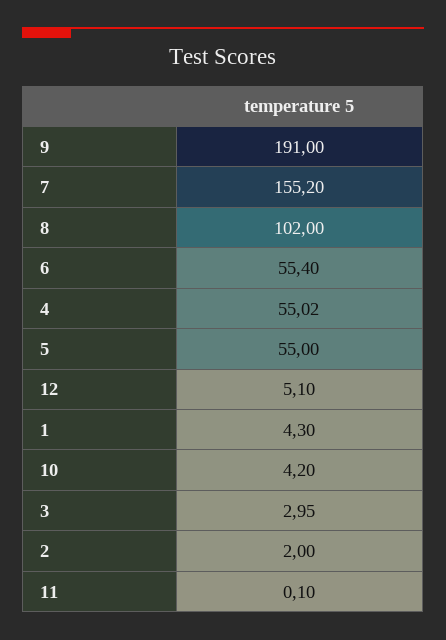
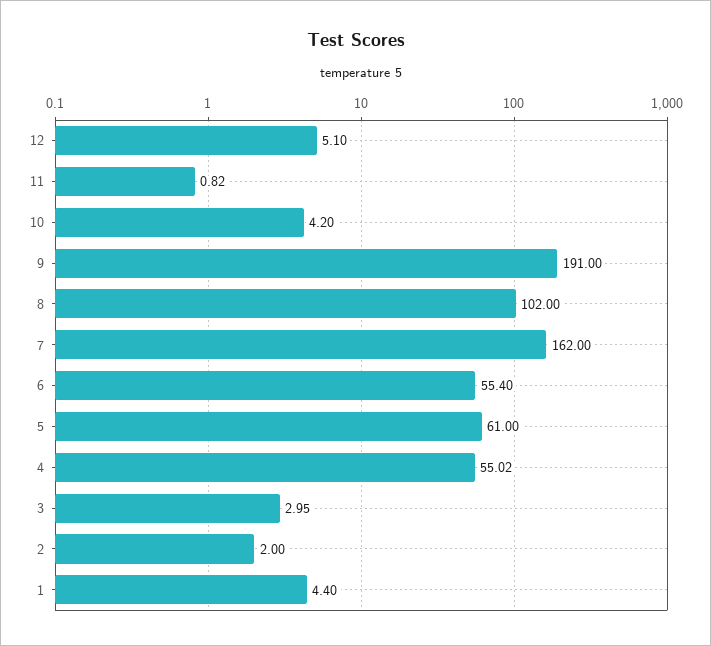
7: 155.2 -> 162
5: 55 -> 61
1: 4.3 -> 4.4
11: 0.1 -> 0.82

